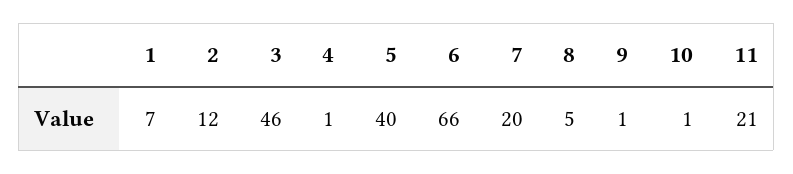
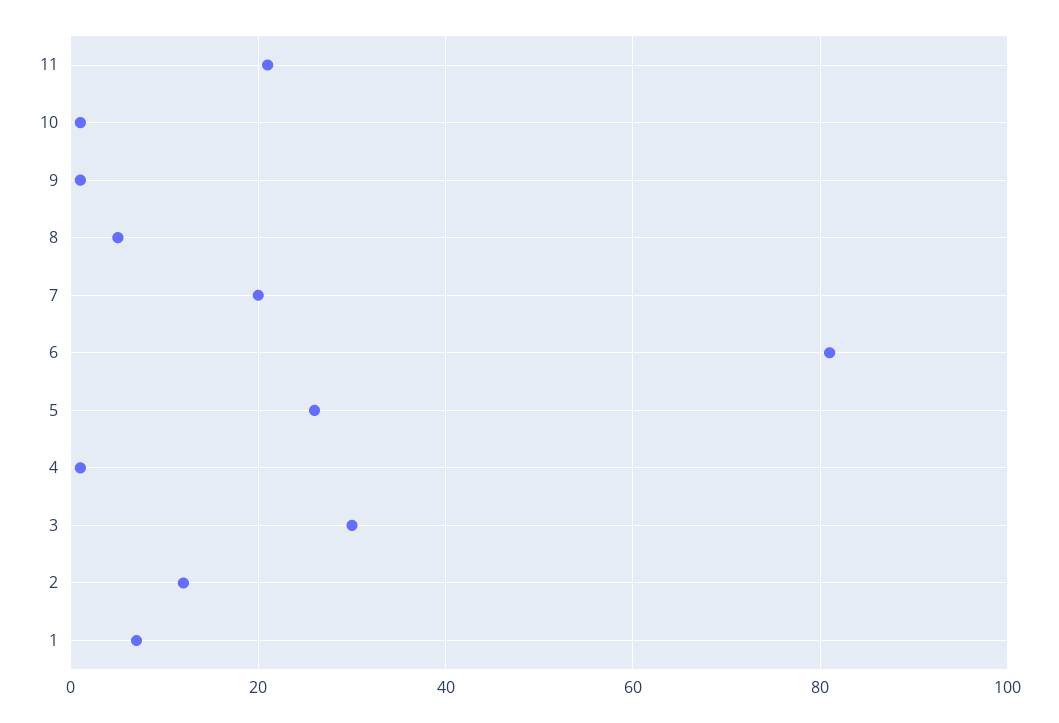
3: 46 -> 30
5: 40 -> 25
6: 66 -> 80

